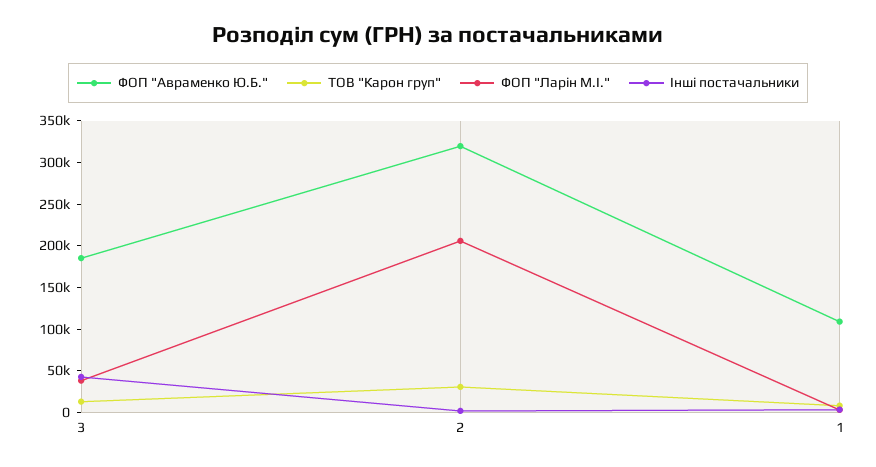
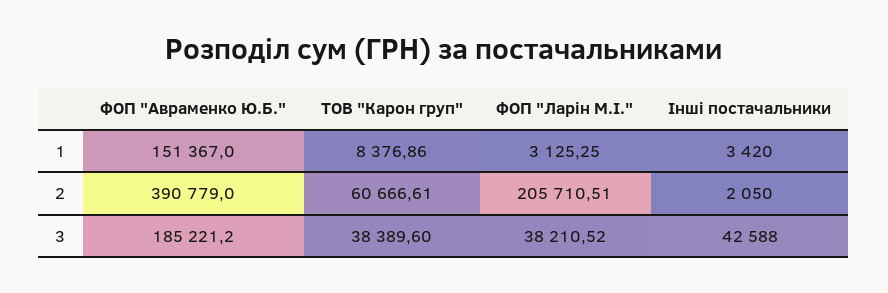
ТОВ "Карон груп", 3: 10000 -> 38389.6
ФОП "Авраменко Ю.Б.", 2: 320000 -> 390779
ТОВ "Карон груп", 2: 30000 -> 60666.61
ФОП "Авраменко Ю.Б.", 1: 110000 -> 151367

